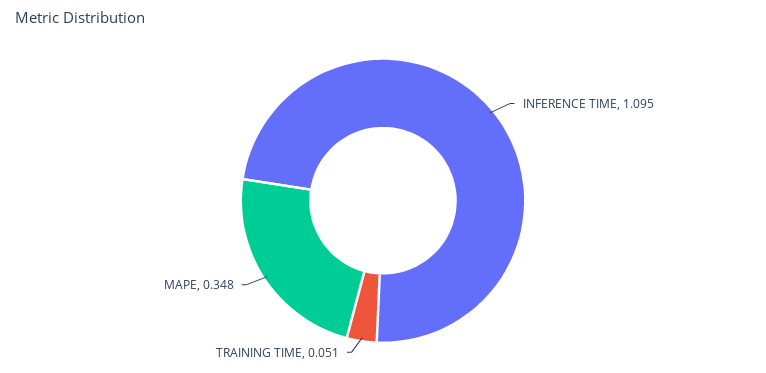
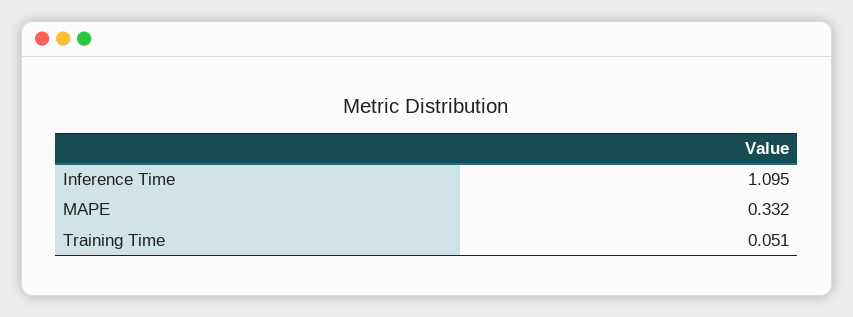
MAPE: 0.348 -> 0.332

